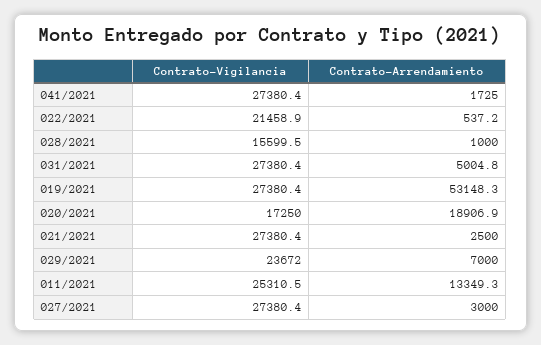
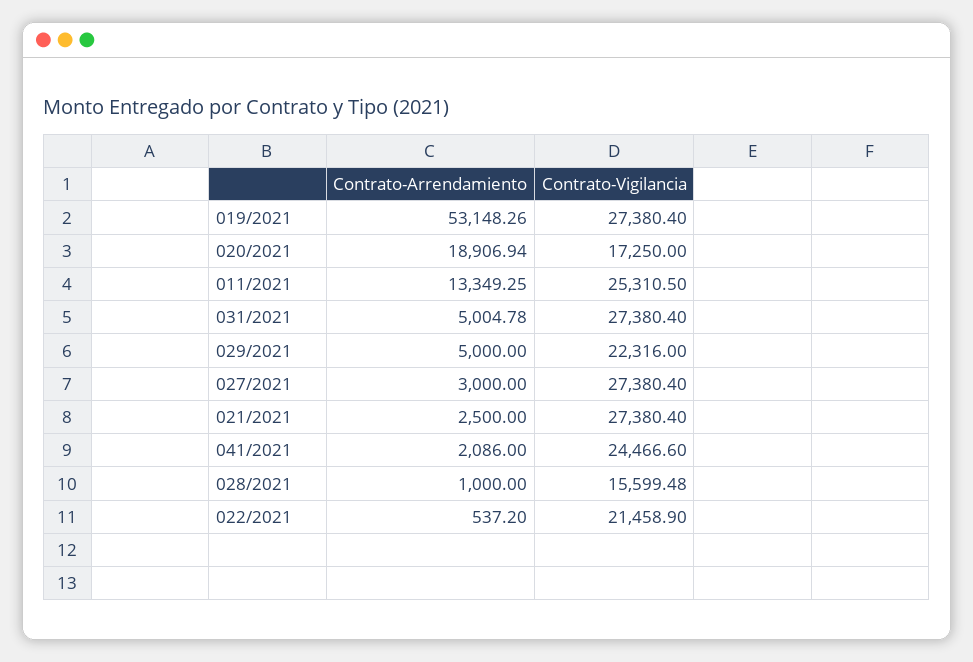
Contrato-Vigilancia, 041/2021: 27380.4 -> 24466.6
Contrato-Arrendamiento, 041/2021: 1725 -> 2086
Contrato-Vigilancia, 029/2021: 23672 -> 22316
Contrato-Arrendamiento, 029/2021: 7000 -> 5000

